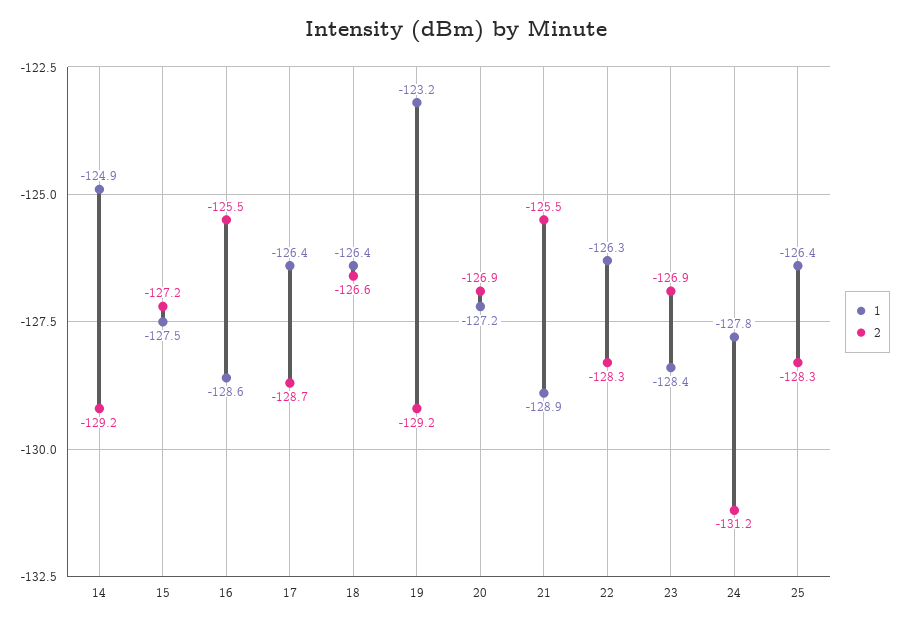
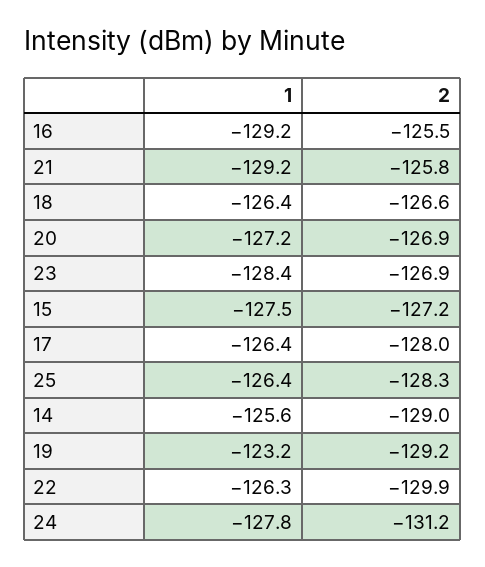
1, 14: -124.9 -> -125.6
2, 14: -129.2 -> -129
1, 16: -128.6 -> -129.2
2, 17: -128.7 -> -128
1, 21: -128.9 -> -129.2
2, 21: -125.5 -> -125.8
2, 22: -128.3 -> -129.9

